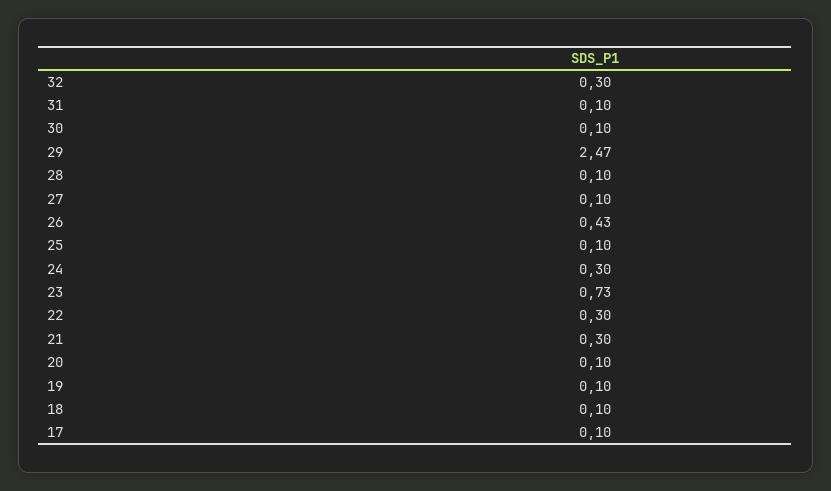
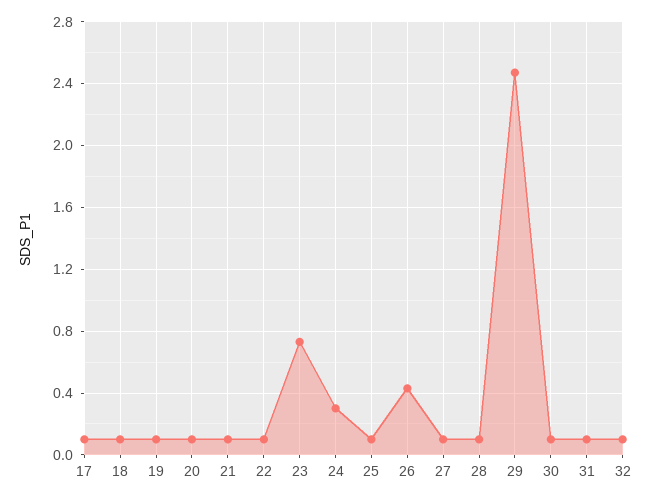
32: 0.3 -> 0.1
22: 0.3 -> 0.1
21: 0.3 -> 0.1

